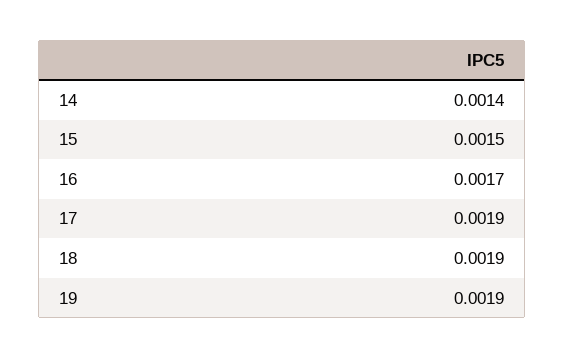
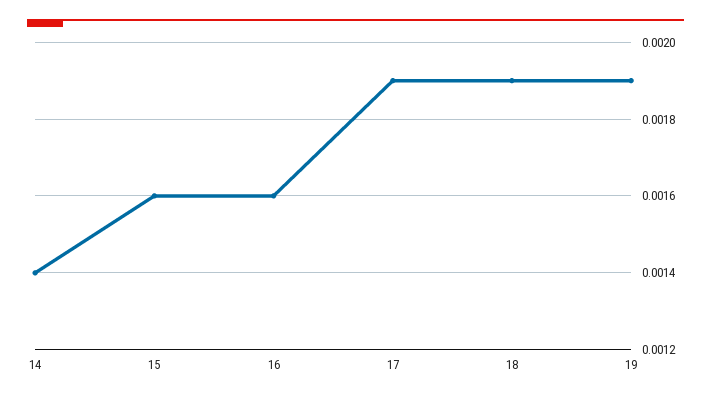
15: 0.0015 -> 0.0016
16: 0.0017 -> 0.0016

